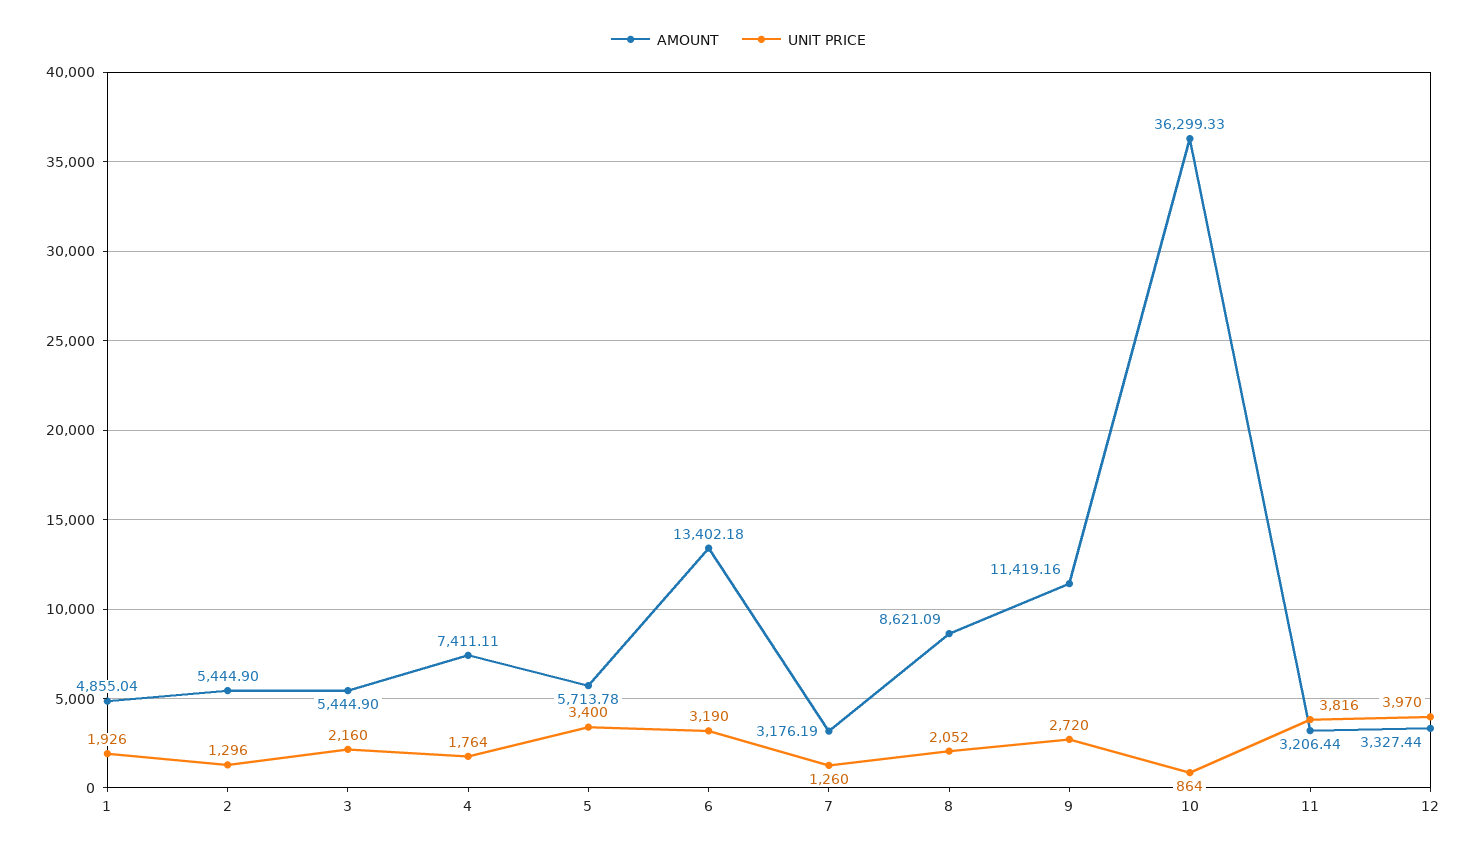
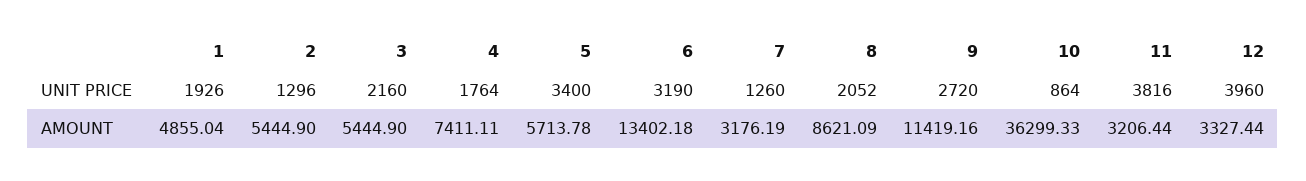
UNIT PRICE, 12: 3970 -> 3960

